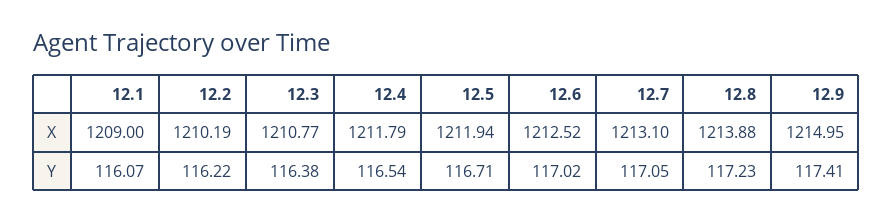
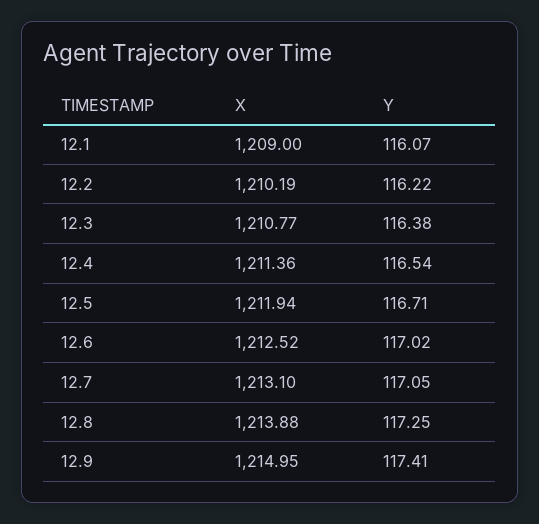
12.4, X: 1211.79 -> 1211.36
12.8, Y: 117.23 -> 117.25

